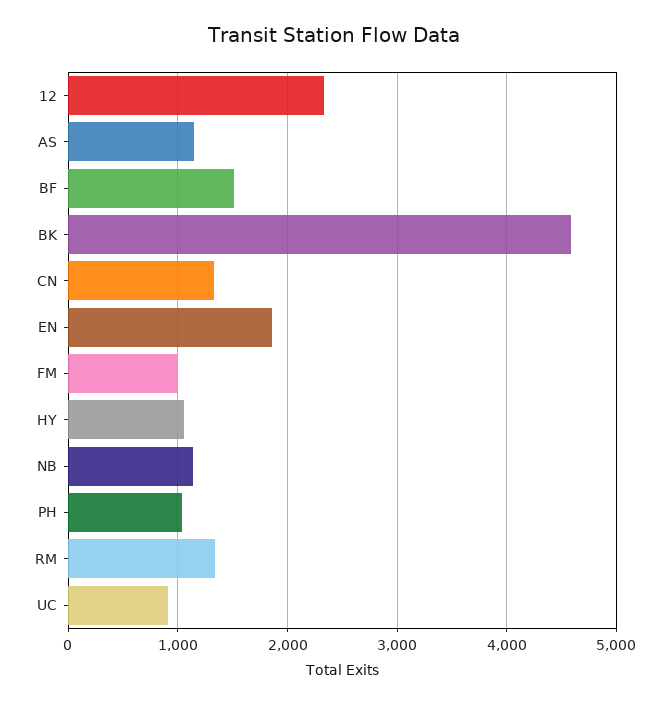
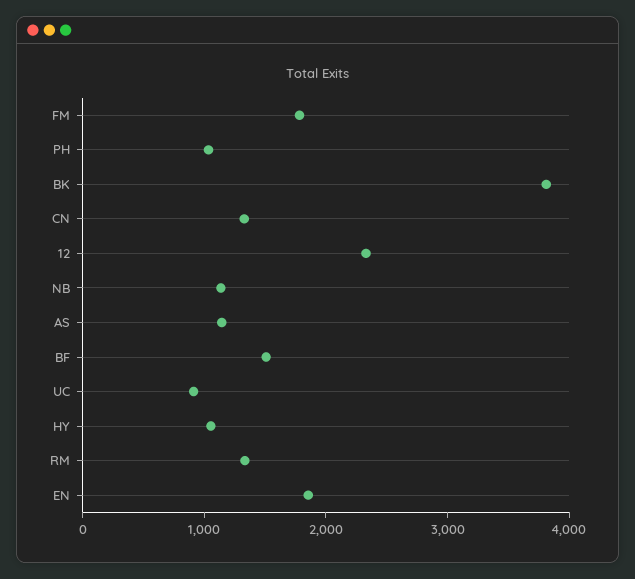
BK: 4600 -> 3800
FM: 1000 -> 1800

